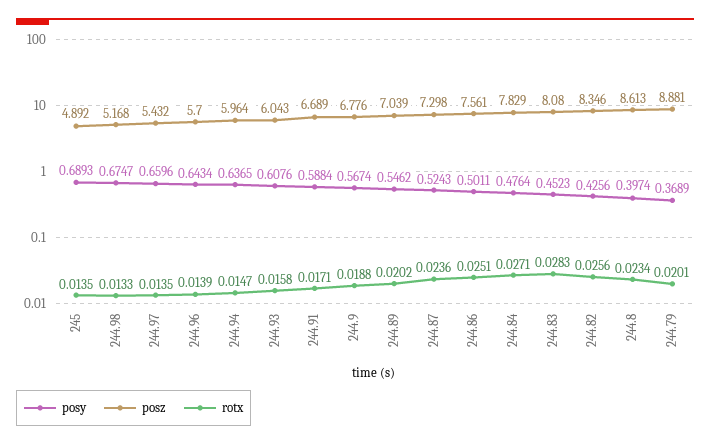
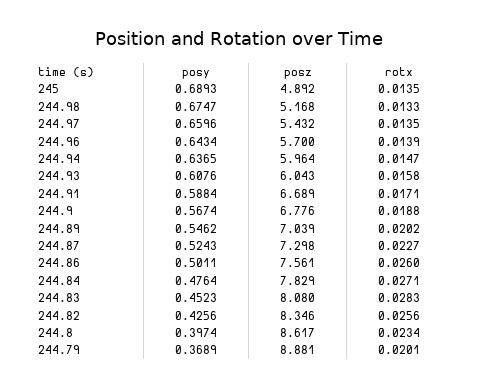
rotx, 244.87: 0.0236 -> 0.0227
rotx, 244.86: 0.0251 -> 0.026
posz, 244.8: 8.613 -> 8.617

